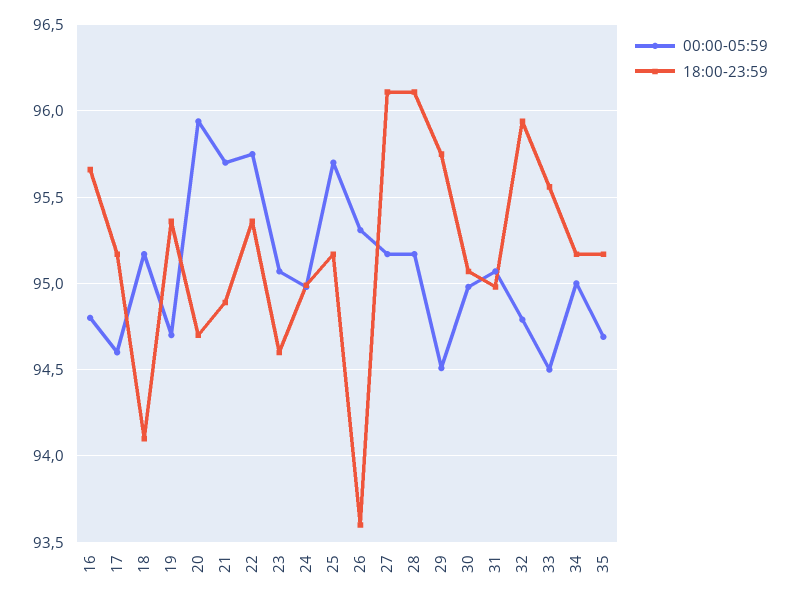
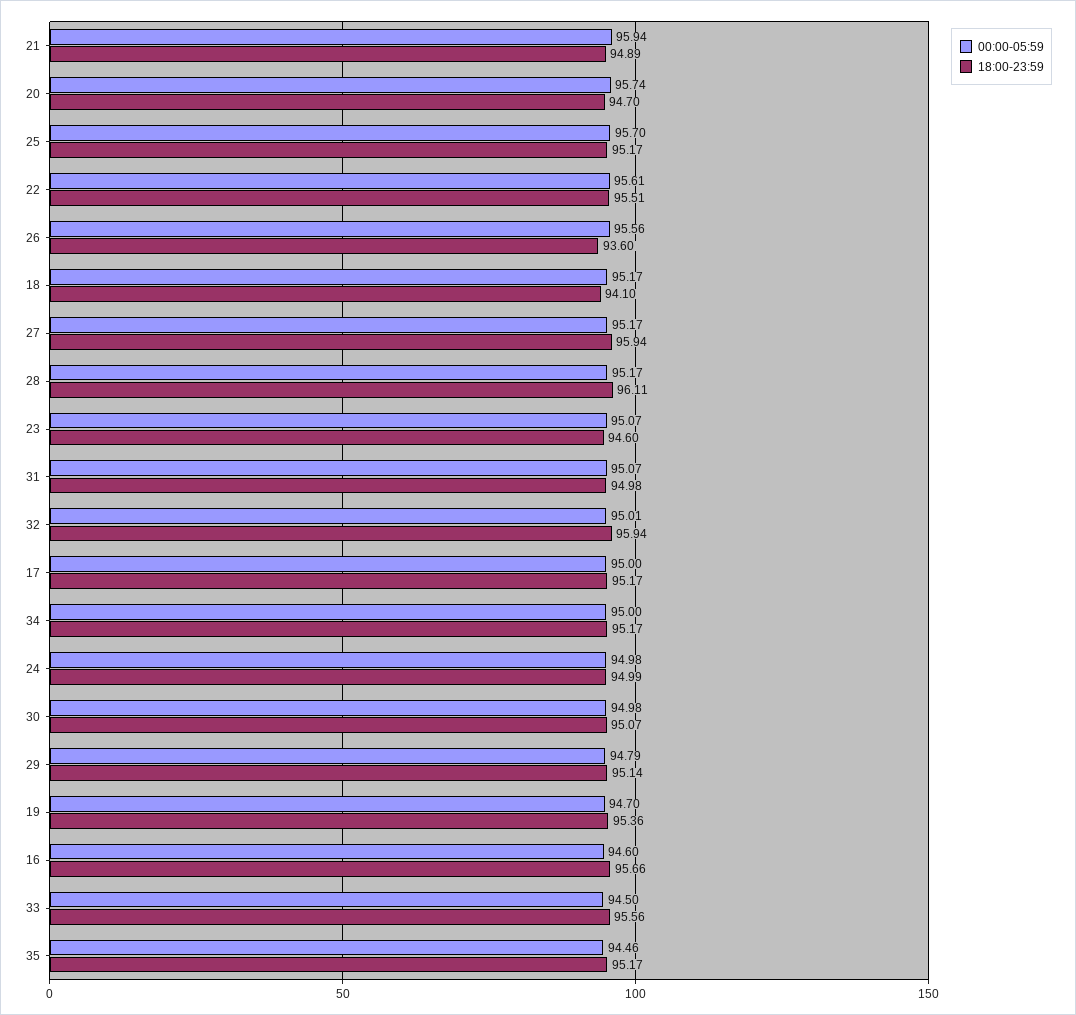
00:00-05:59, 16: 94.8 -> 94.6
00:00-05:59, 17: 94.6 -> 95
00:00-05:59, 20: 95.95 -> 95.74
00:00-05:59, 21: 95.7 -> 95.94
00:00-05:59, 22: 95.75 -> 95.61
18:00-23:59, 22: 95.35 -> 95.51
00:00-05:59, 26: 95.3 -> 95.56
18:00-23:59, 27: 96.1 -> 95.94
00:00-05:59, 29: 94.5 -> 94.79
18:00-23:59, 29: 95.75 -> 95.14
00:00-05:59, 32: 94.8 -> 95.01
00:00-05:59, 35: 94.7 -> 94.46

